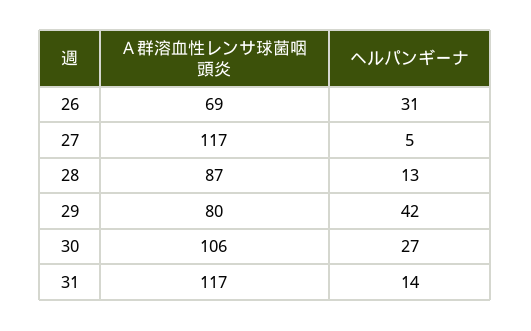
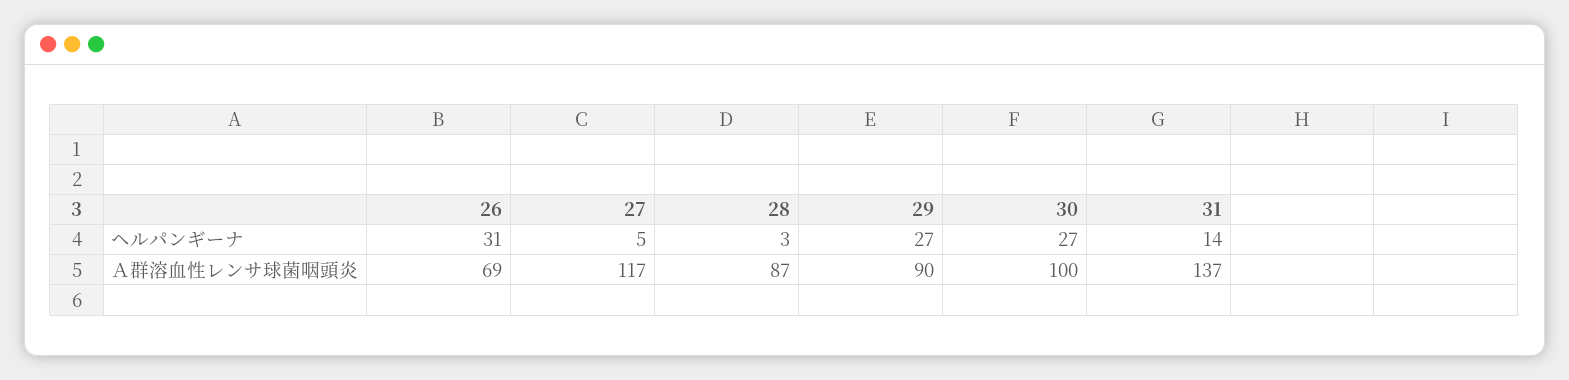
ヘルパンギーナ, 28: 13 -> 3
Ａ群溶血性レンサ球菌咽頭炎, 29: 80 -> 90
ヘルパンギーナ, 29: 42 -> 27
Ａ群溶血性レンサ球菌咽頭炎, 30: 106 -> 100
Ａ群溶血性レンサ球菌咽頭炎, 31: 117 -> 137

